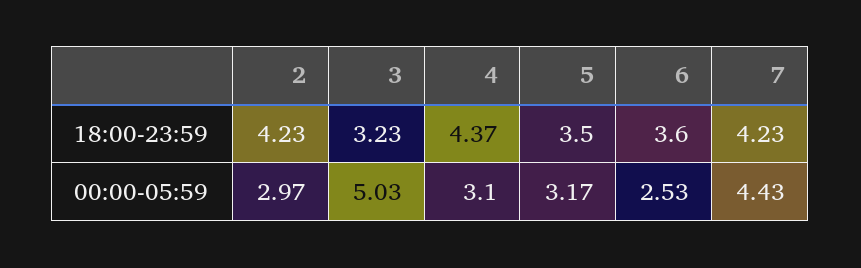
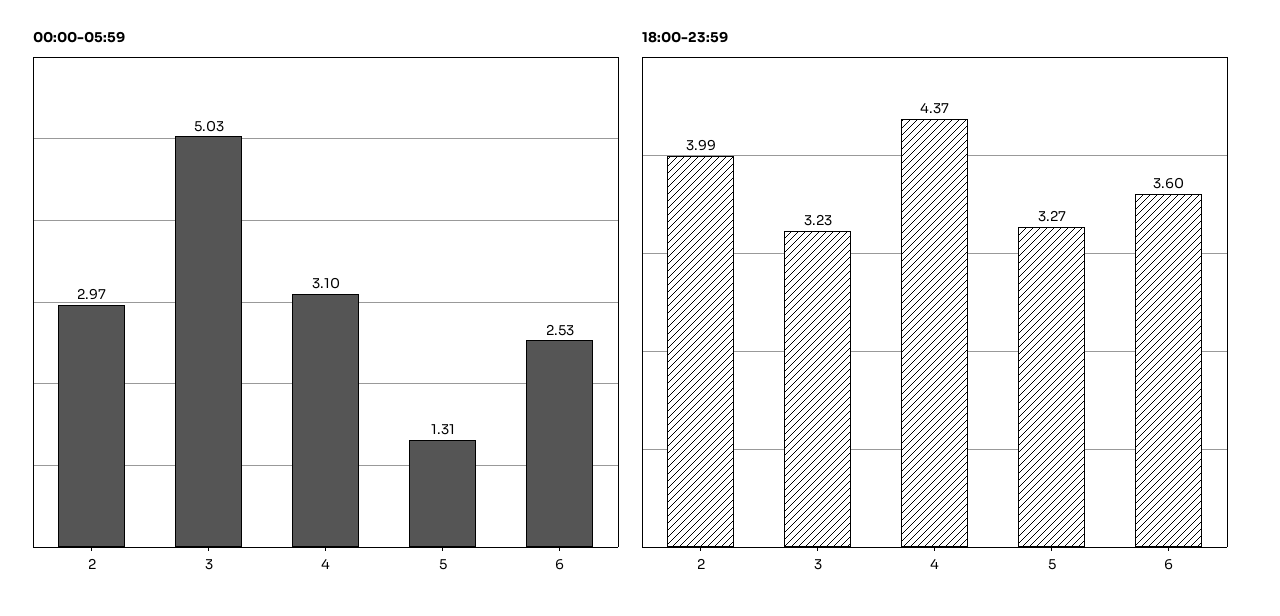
18:00-23:59, 2: 4.23 -> 3.99
18:00-23:59, 5: 3.5 -> 3.27
18:00-23:59, 7: 4.23 -> none
00:00-05:59, 5: 3.17 -> 1.31
00:00-05:59, 7: 4.43 -> none

